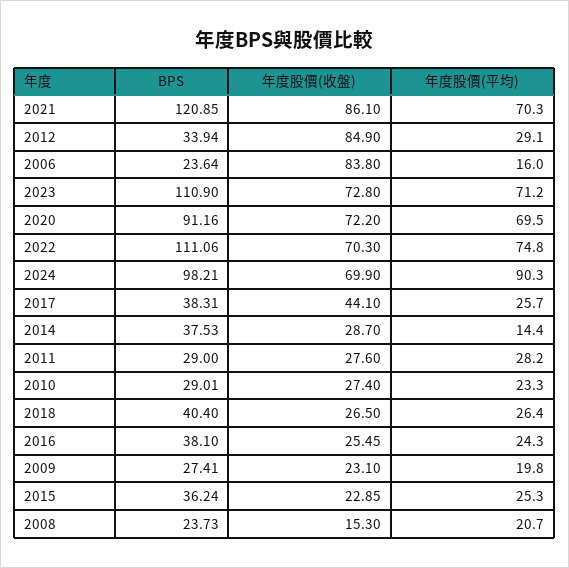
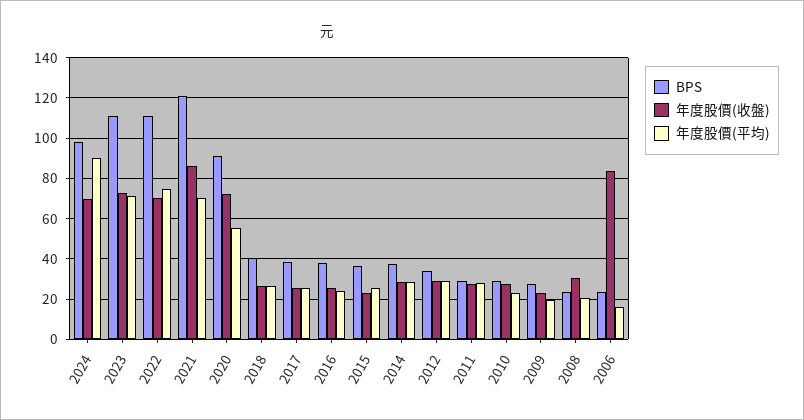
年度股價(收盤), 2012: 84.9 -> 30
年度股價(平均), 2020: 69.5 -> 55
年度股價(收盤), 2017: 44.1 -> 25
年度股價(平均), 2014: 14.4 -> 30
年度股價(收盤), 2008: 15.3 -> 30

